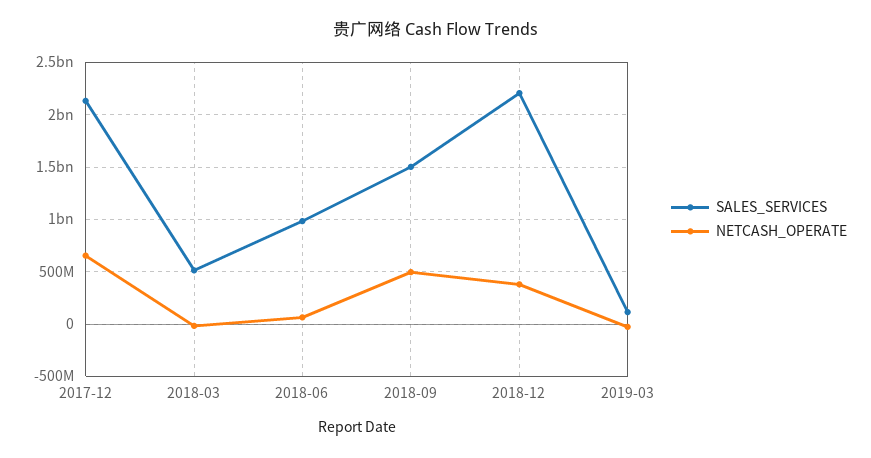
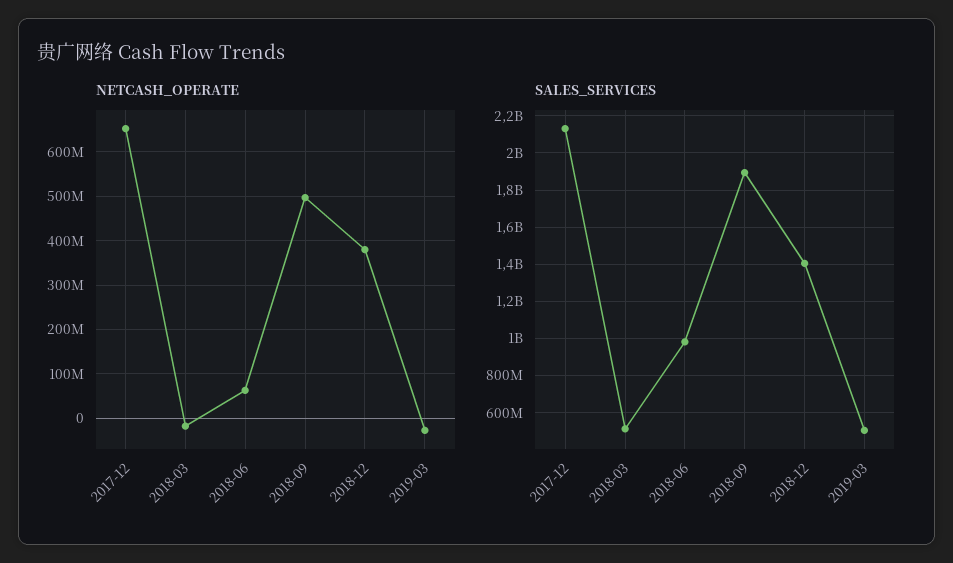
SALES_SERVICES, 2018-09: 1500000000 -> 1900000000
SALES_SERVICES, 2018-12: 2200000000 -> 1400000000
SALES_SERVICES, 2019-03: 100000000 -> 500000000

